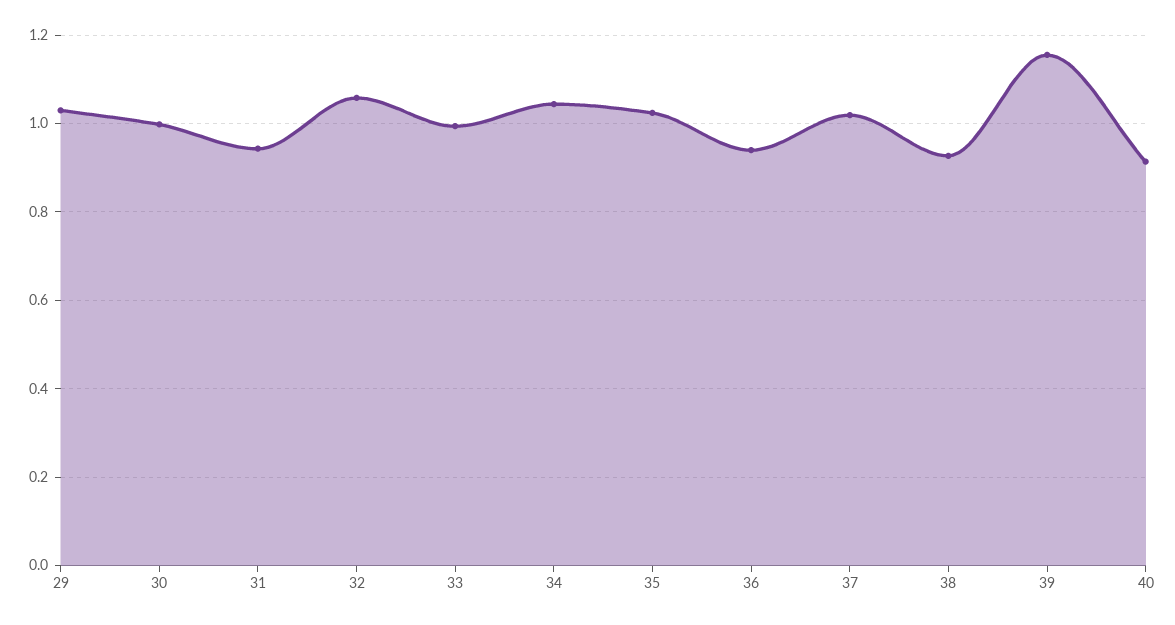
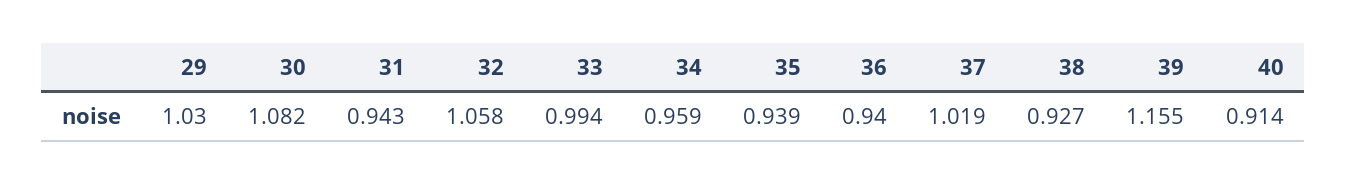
30: 1 -> 1.082
34: 1.04 -> 0.959
35: 1.02 -> 0.939

